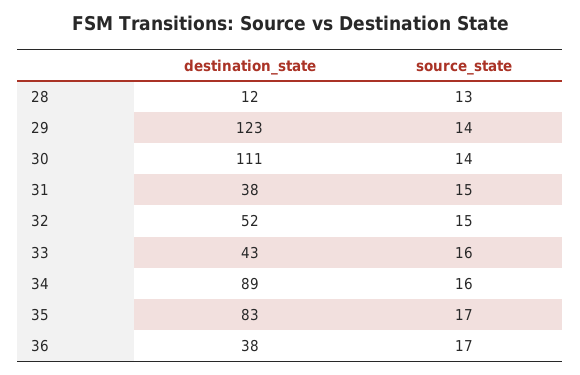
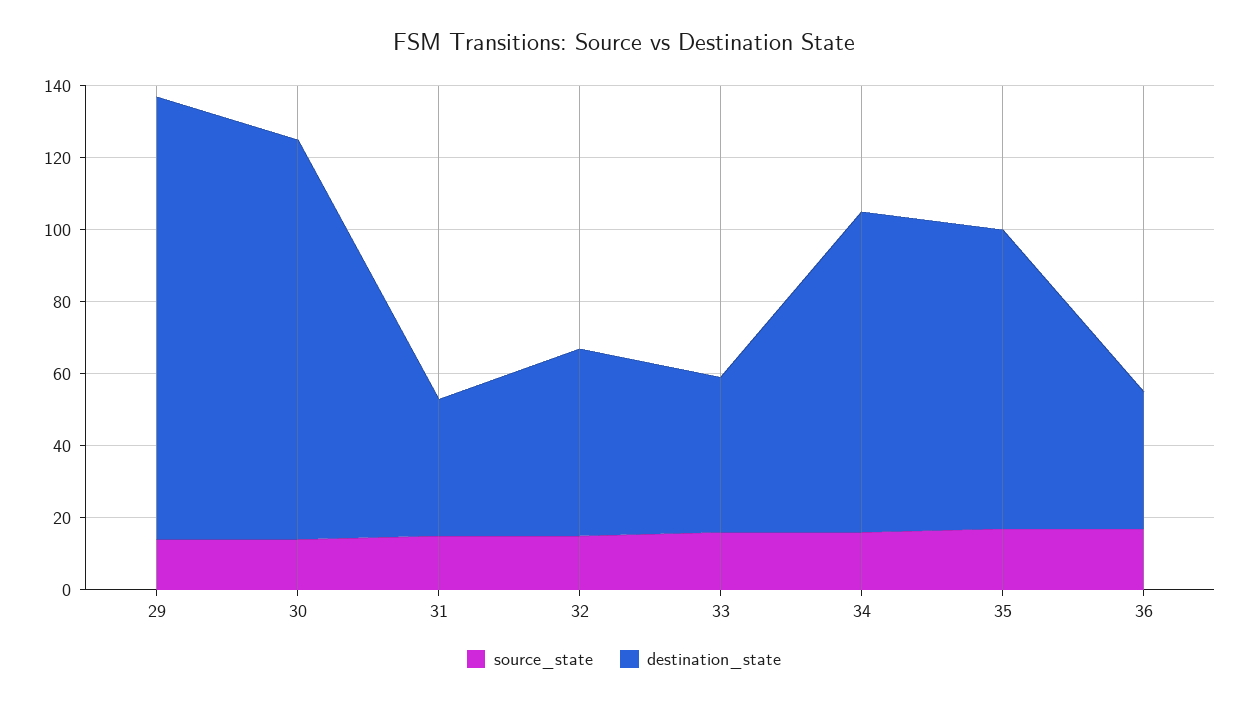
destination_state, 28: 12 -> none
source_state, 28: 13 -> none

